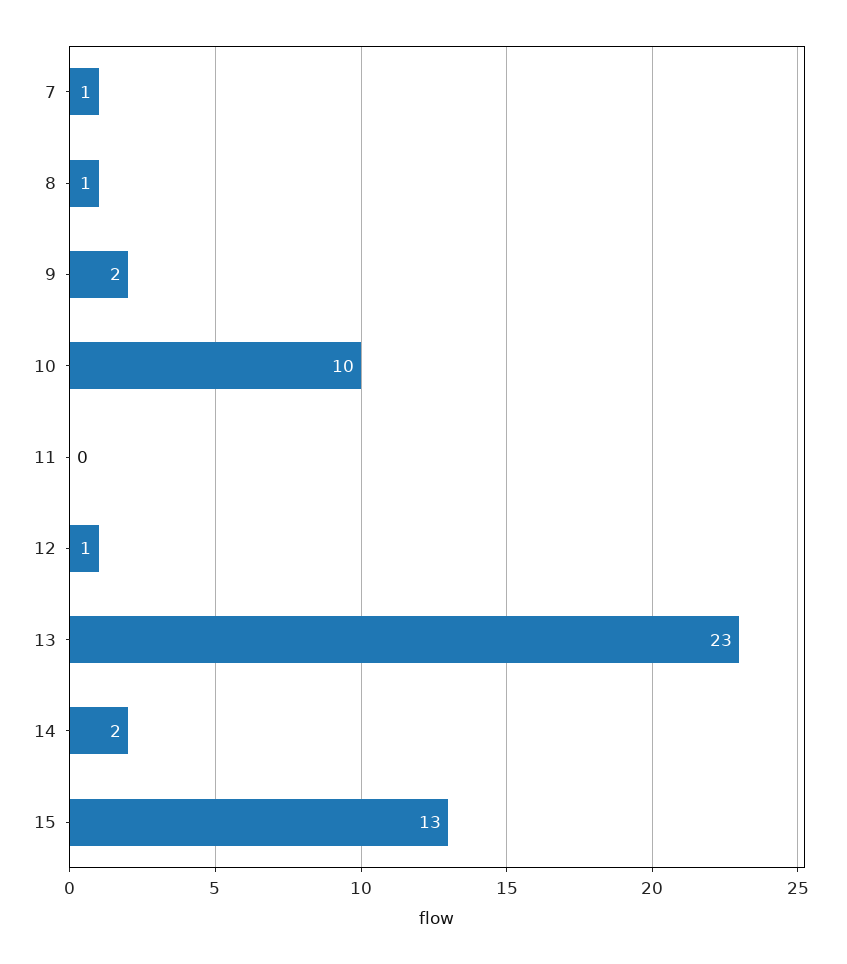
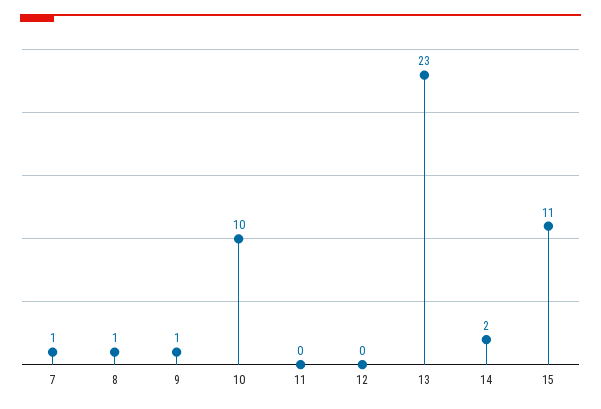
9: 2 -> 1
12: 1 -> 0
15: 13 -> 11

